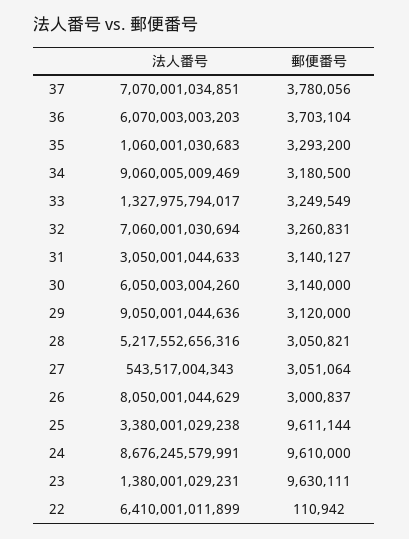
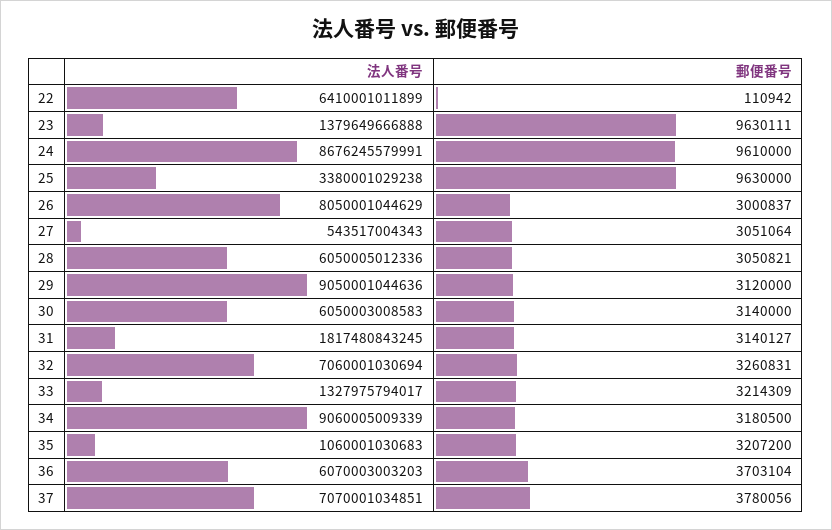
郵便番号, 35: 3293200 -> 3207200
法人番号, 34: 9060005009469 -> 9060005009339
郵便番号, 33: 3249549 -> 3214309
法人番号, 31: 3050001044633 -> 1817480843245
法人番号, 30: 6050003004260 -> 6050003008583
法人番号, 28: 5217552656316 -> 6050005012336
郵便番号, 25: 9611144 -> 9630000
法人番号, 23: 1380001029231 -> 1379649666888

